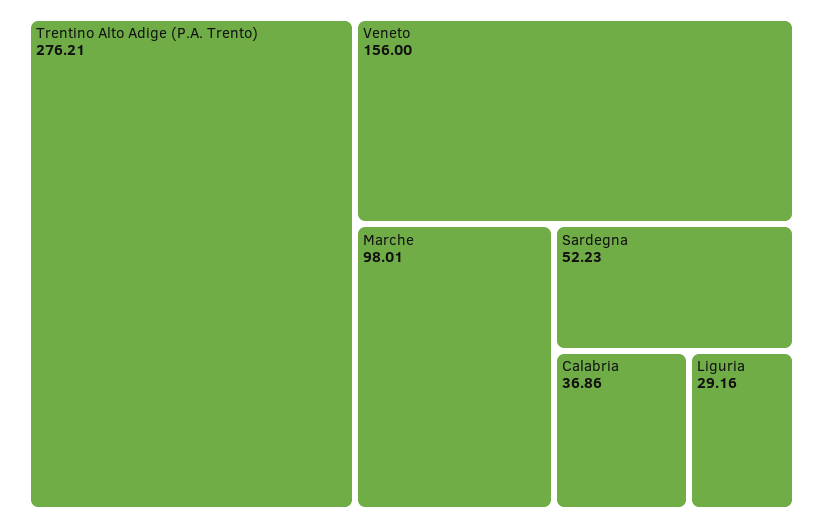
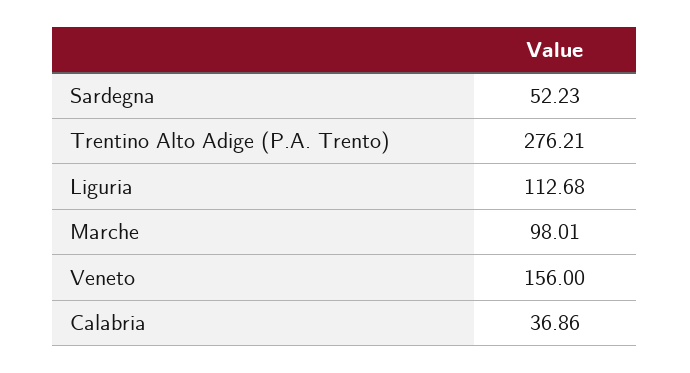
Liguria: 29.16 -> 112.68

